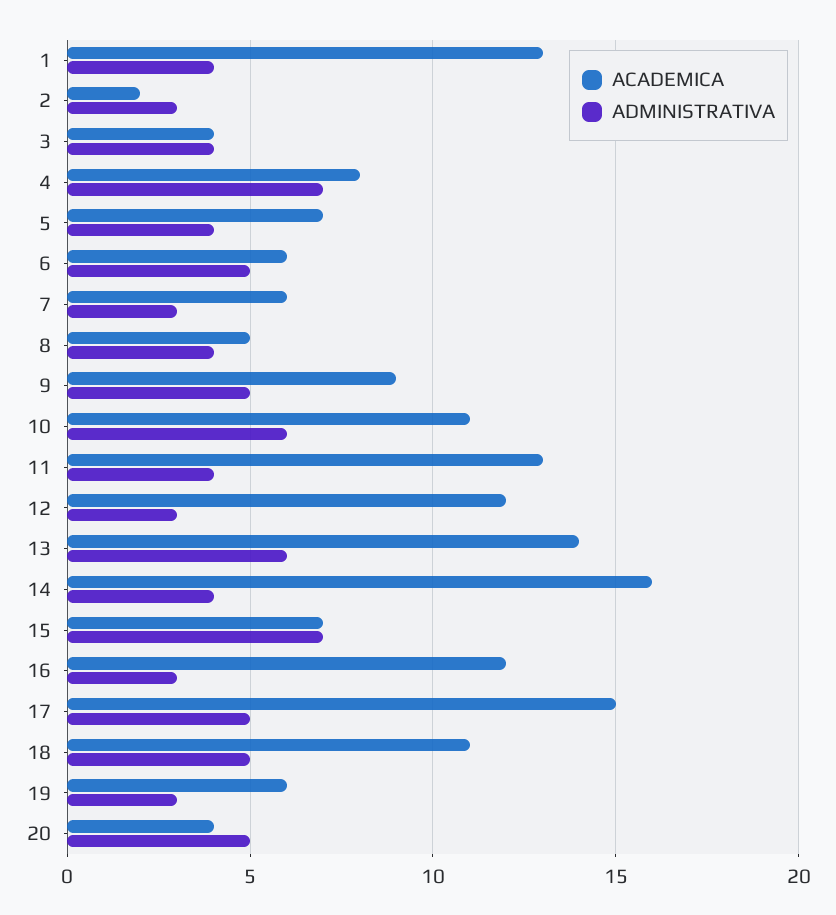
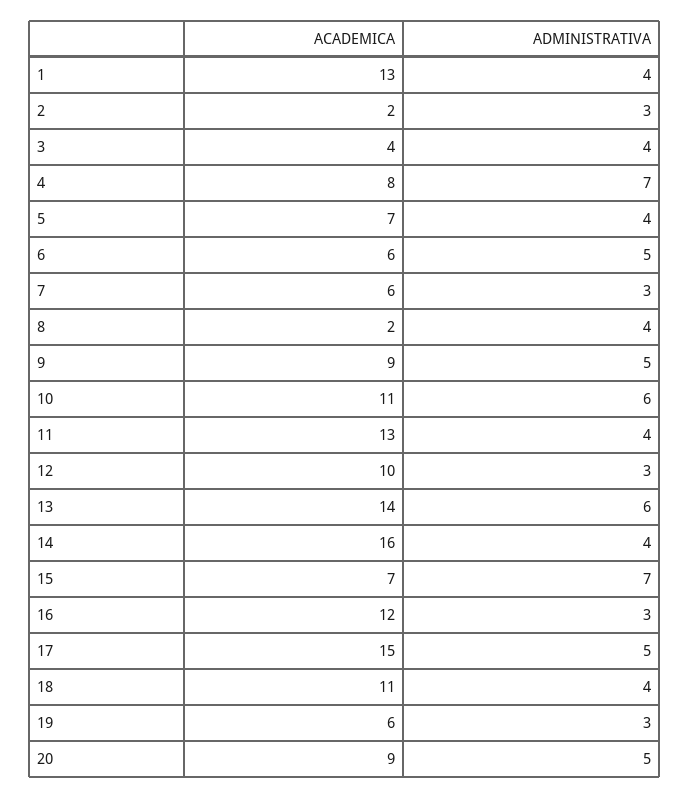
ACADEMICA, 8: 5 -> 2
ACADEMICA, 12: 12 -> 10
ADMINISTRATIVA, 18: 5 -> 4
ACADEMICA, 20: 4 -> 9

